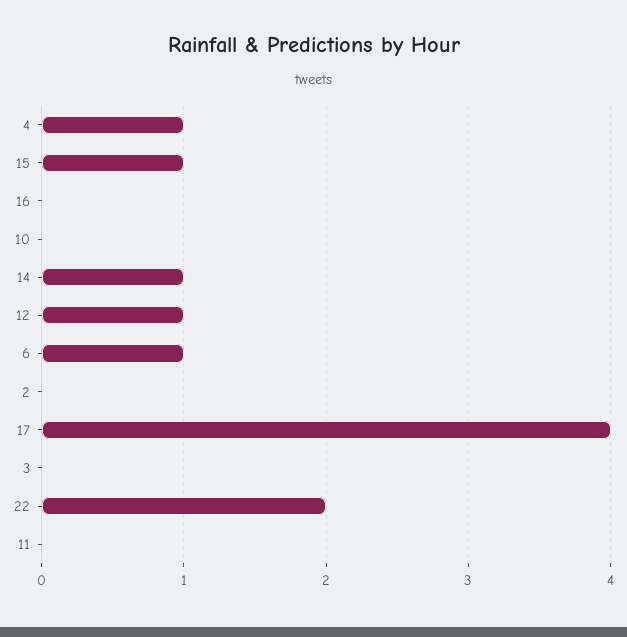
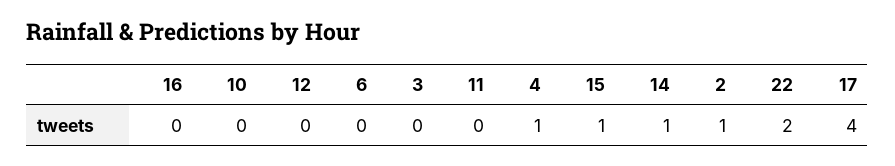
12: 1 -> 0
6: 1 -> 0
2: 0 -> 1

